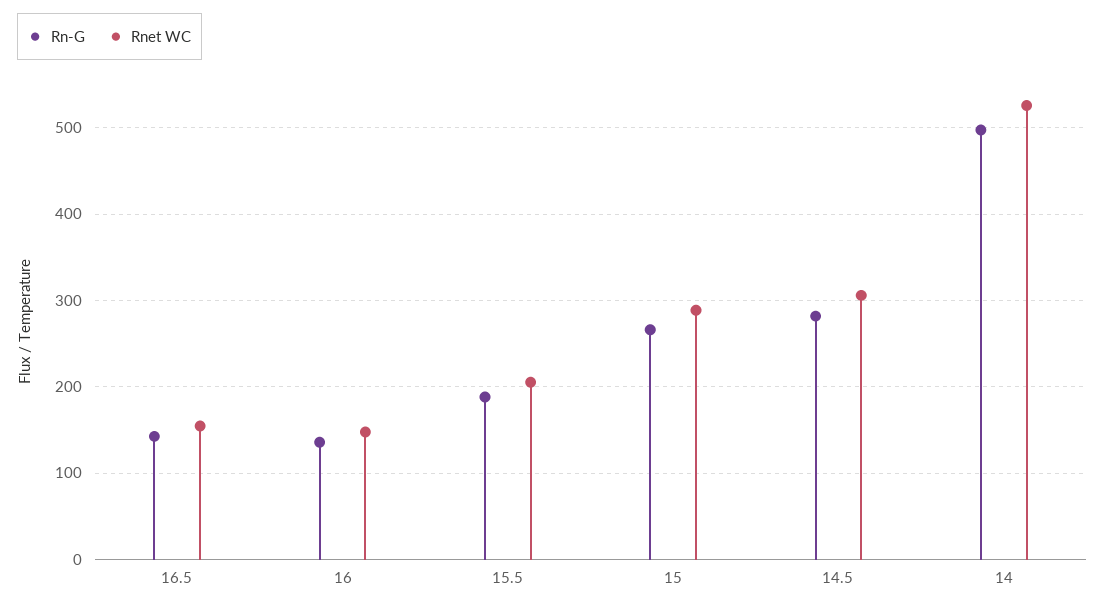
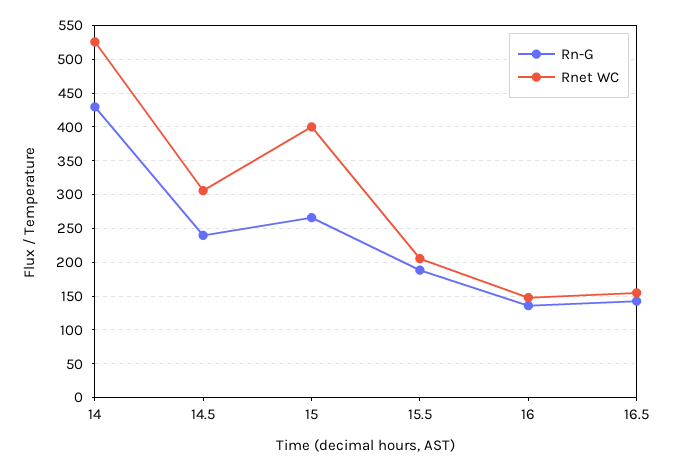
Rnet WC, 15: 290 -> 400
Rn-G, 14.5: 280 -> 240
Rn-G, 14: 500 -> 430

